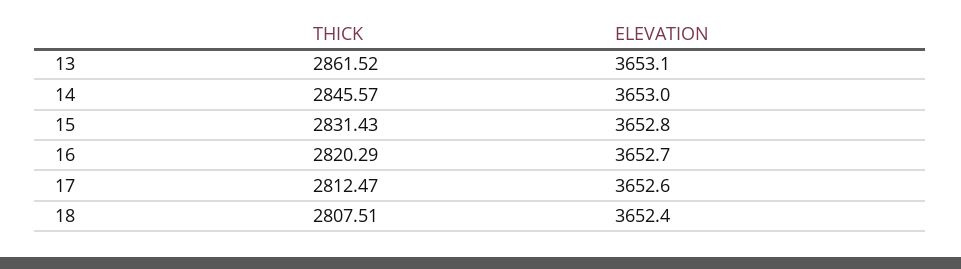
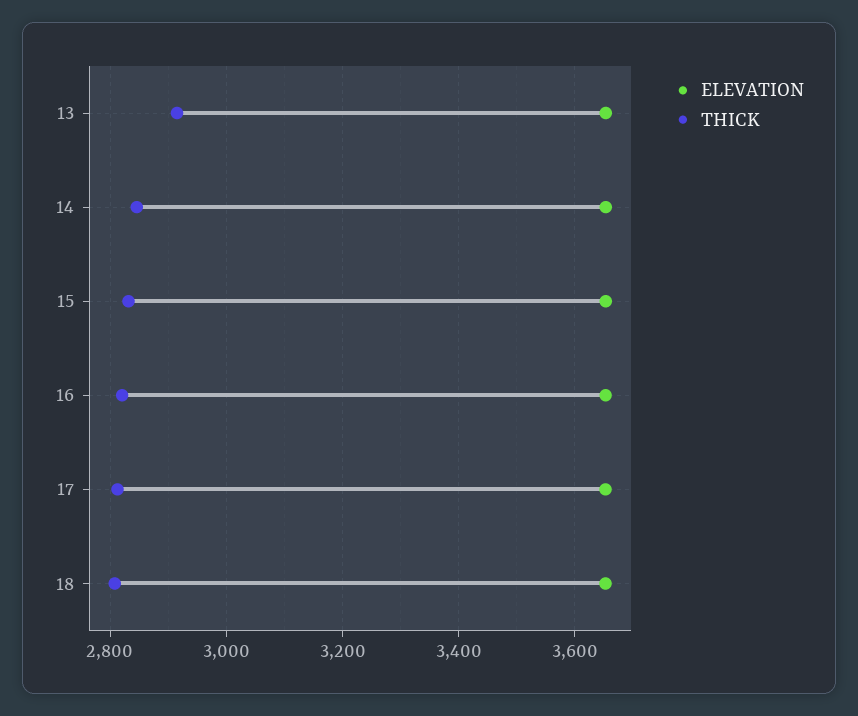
THICK, 13: 2861.52 -> 2920

